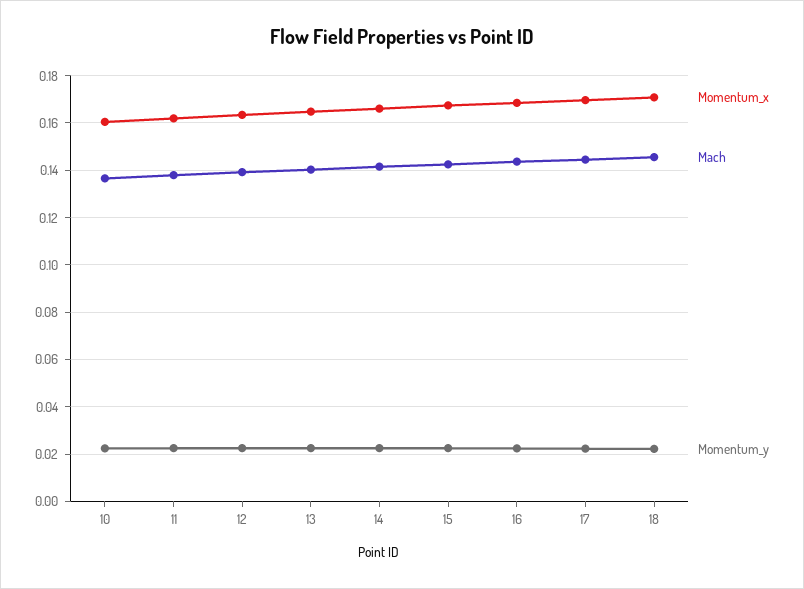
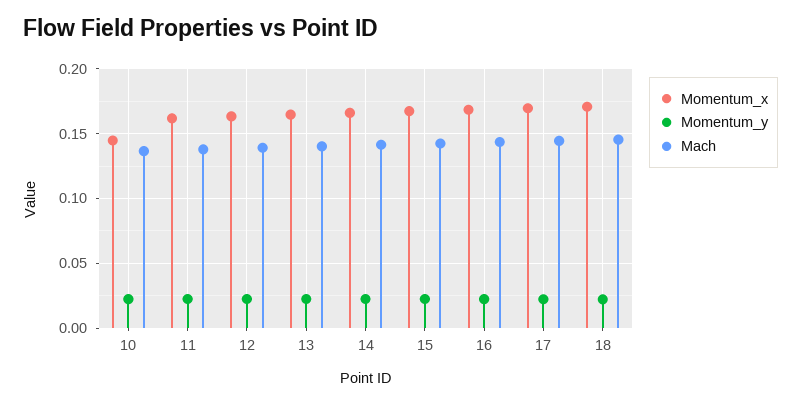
Momentum_x, 10: 0.16 -> 0.145

